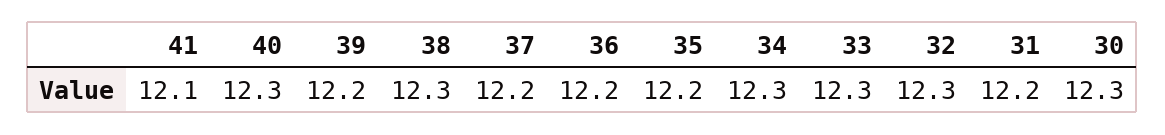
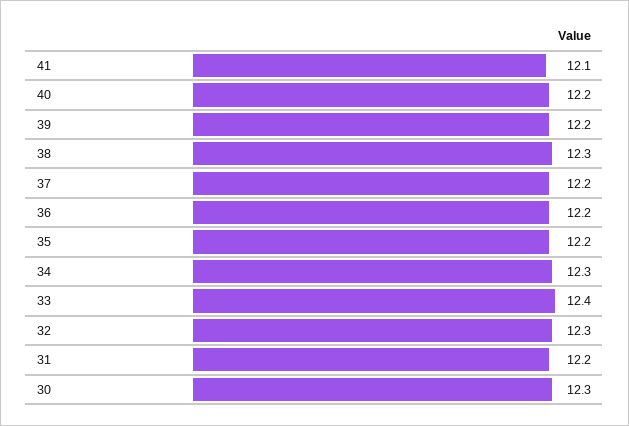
40: 12.3 -> 12.2
33: 12.3 -> 12.4

